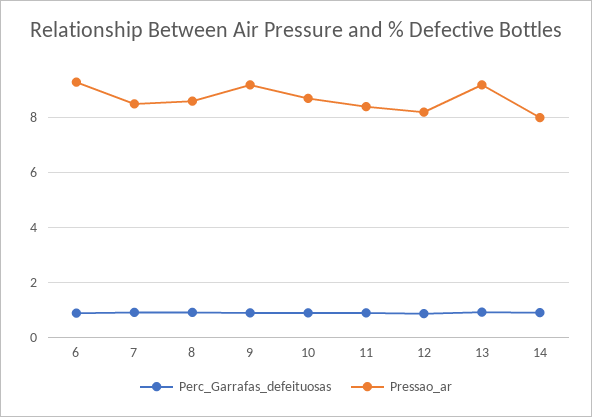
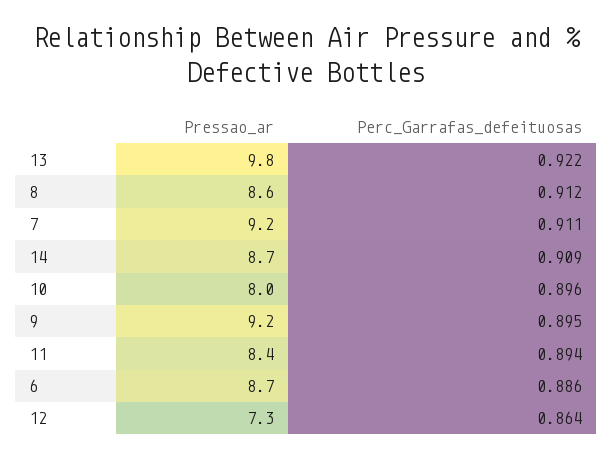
Pressao_ar, 6: 9.25 -> 8.7
Pressao_ar, 7: 8.5 -> 9.2
Pressao_ar, 10: 8.75 -> 8
Pressao_ar, 12: 8.25 -> 7.3
Pressao_ar, 13: 9.25 -> 9.8
Pressao_ar, 14: 8 -> 8.7

